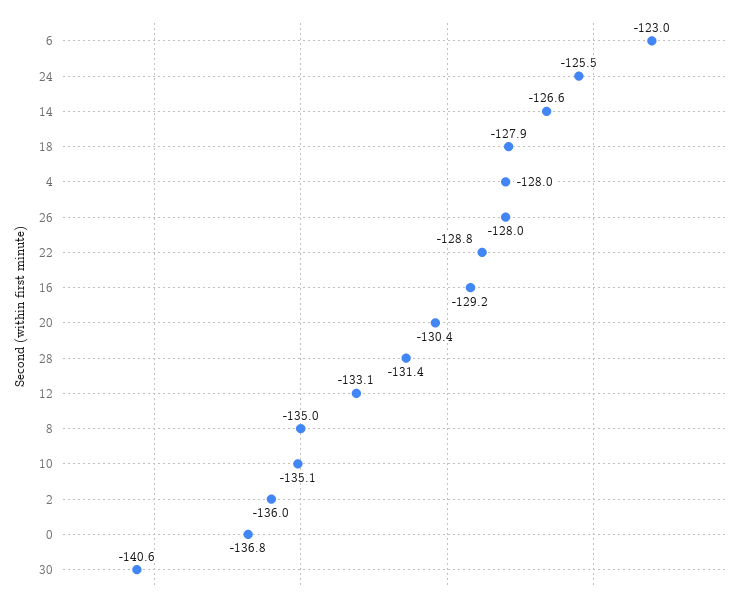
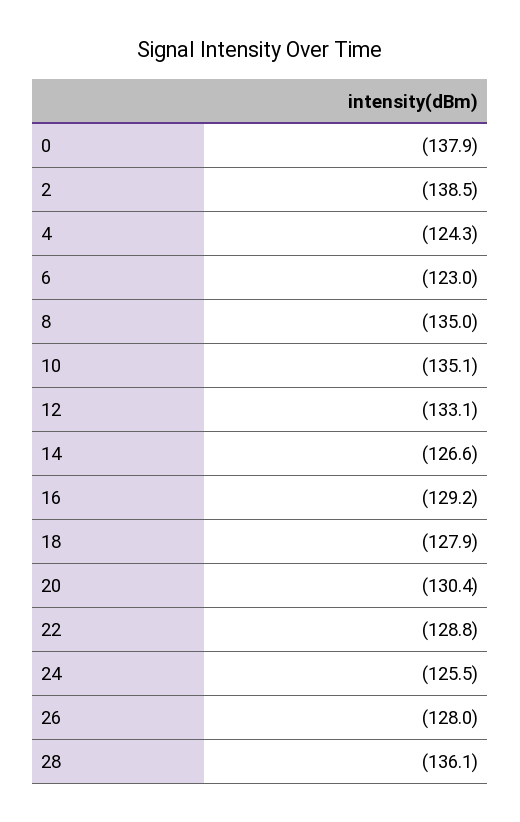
4: -128 -> -124.3
28: -131.4 -> -136.1
2: -136 -> -138.5
0: -136.8 -> -137.9
30: -140.6 -> none

